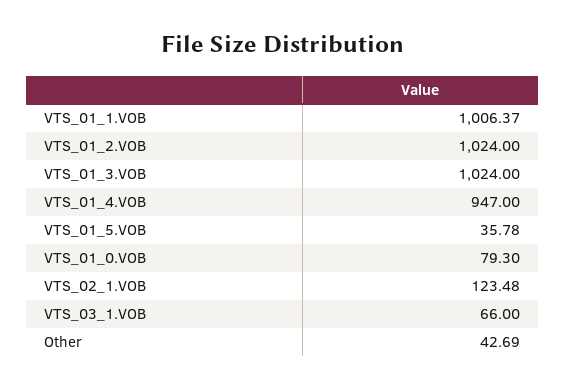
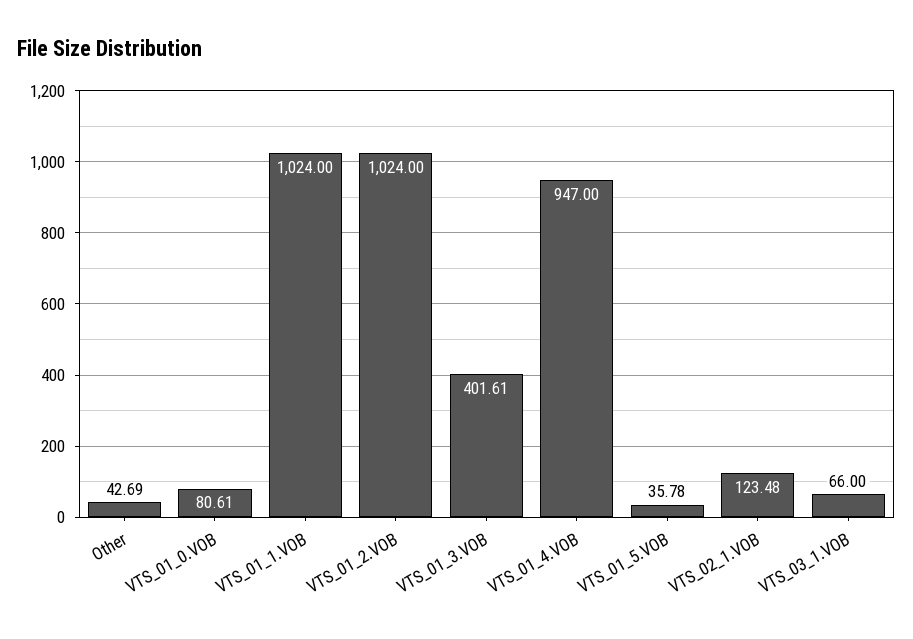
VTS_01_1.VOB: 1006.37 -> 1024
VTS_01_3.VOB: 1024 -> 401.61
VTS_01_0.VOB: 79.3 -> 80.61

